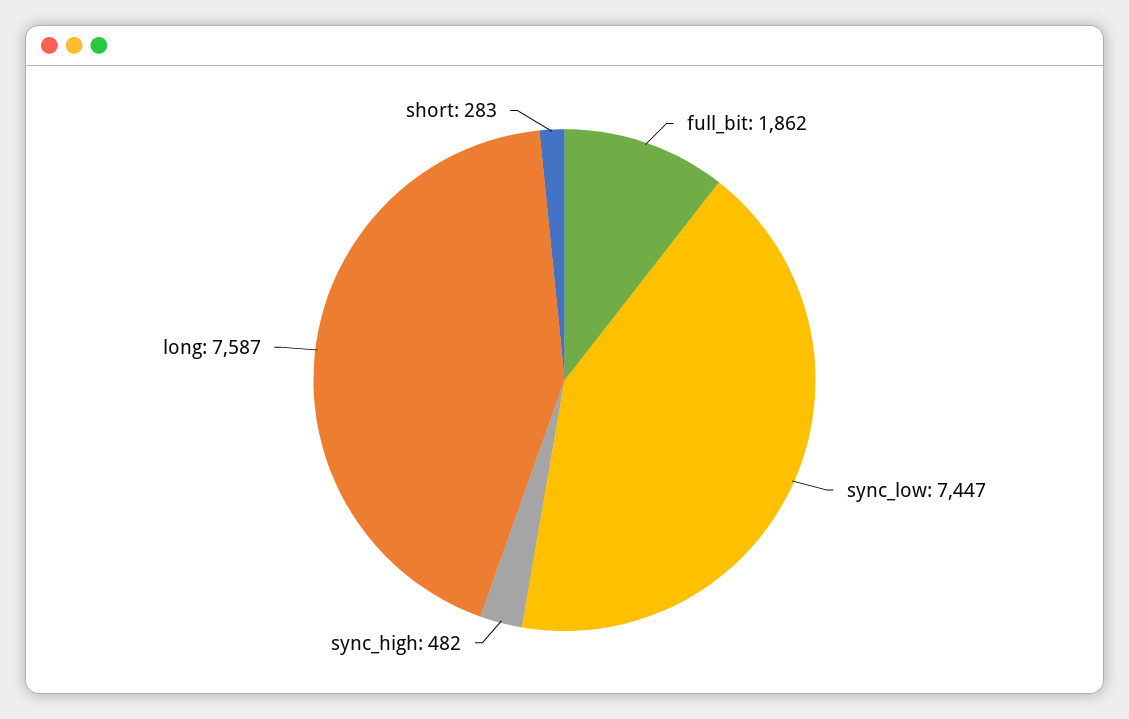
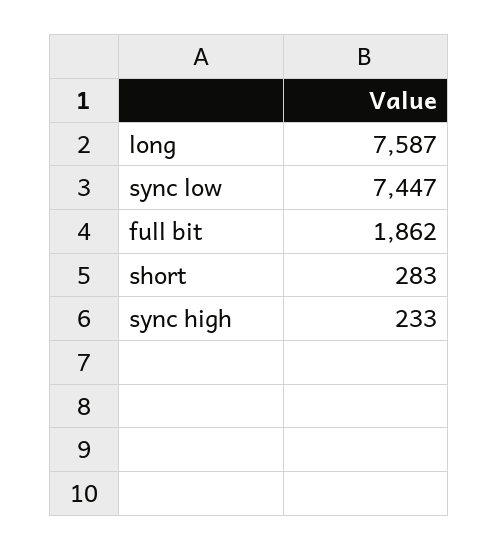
sync_high: 482 -> 233

